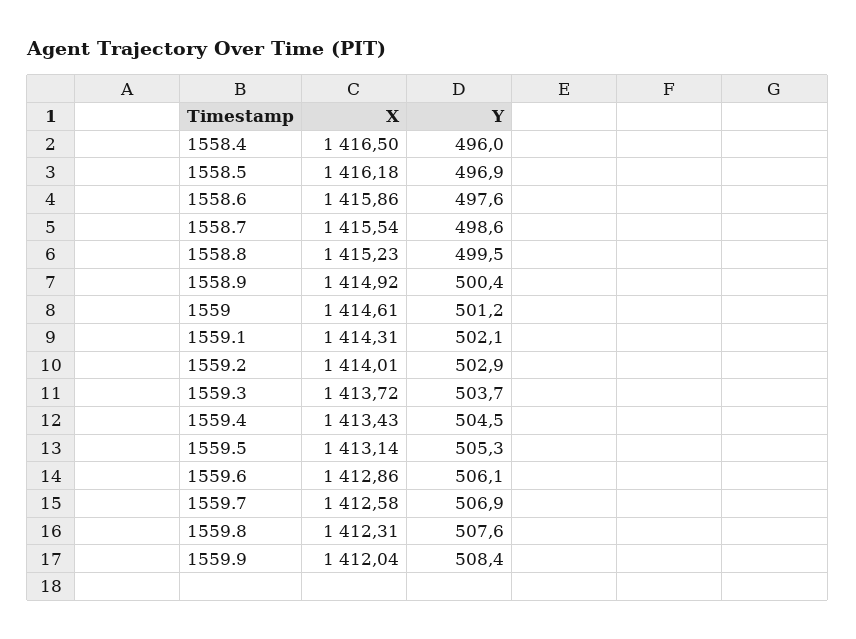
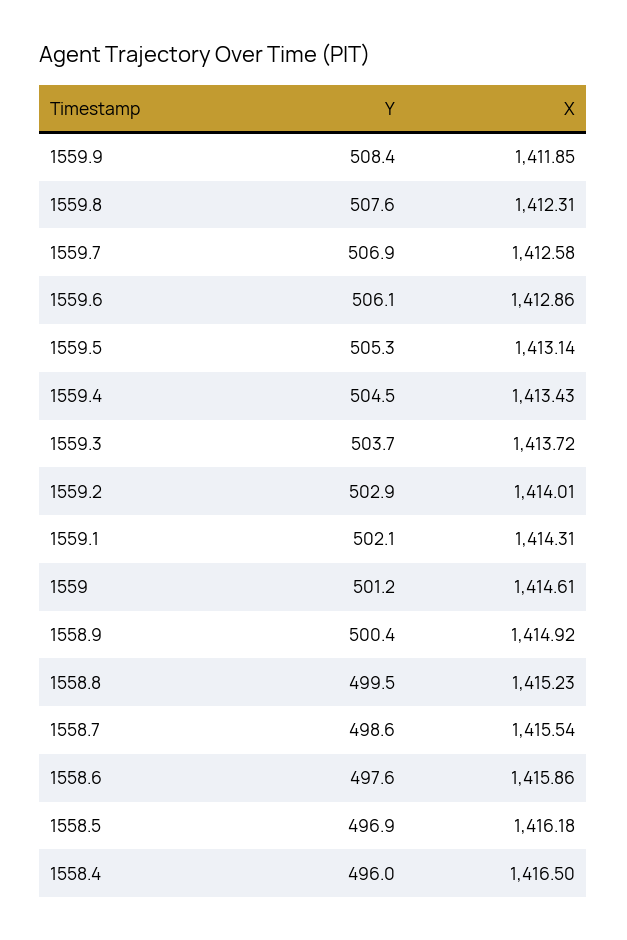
X, 1559.9: 1412.04 -> 1411.85

